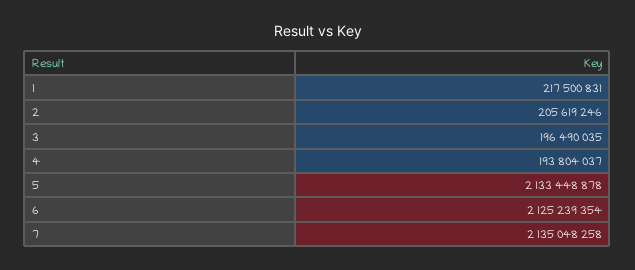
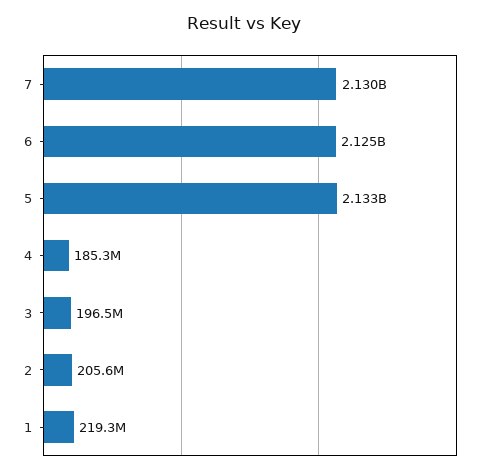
1: 217500831 -> 219300000
4: 193804037 -> 185300000
7: 2135048258 -> 2130000000

